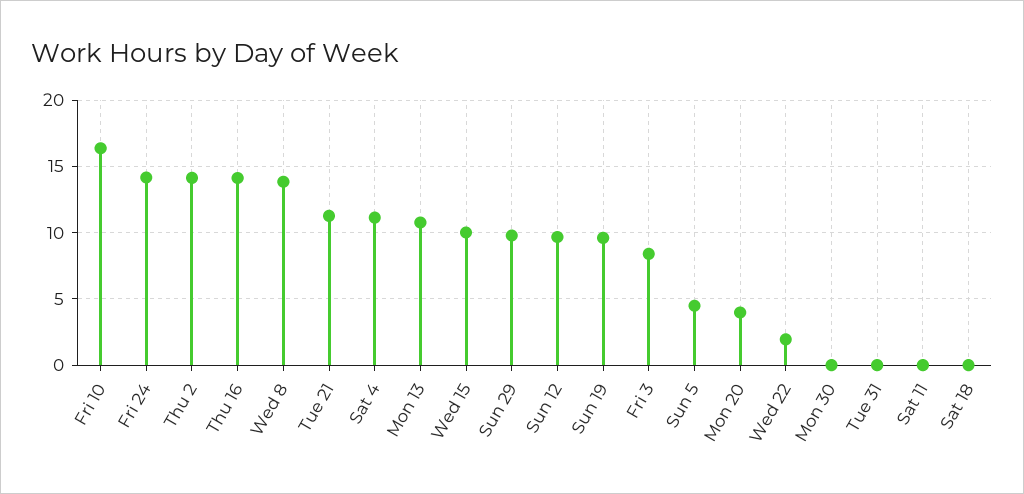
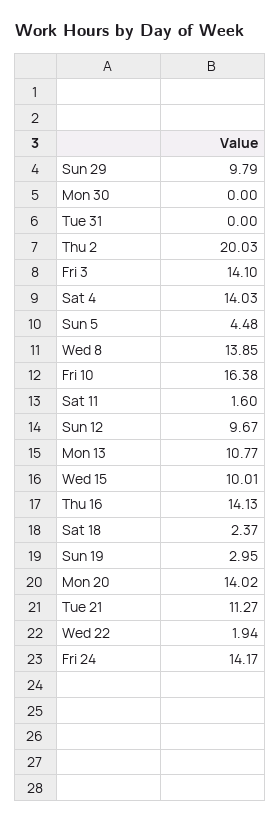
Thu 2: 14 -> 20.03
Sat 4: 11 -> 14.03
Sun 19: 9.5 -> 2.95
Fri 3: 8.5 -> 14.1
Mon 20: 4 -> 14.02
Sat 11: 0 -> 1.6
Sat 18: 0 -> 2.37

